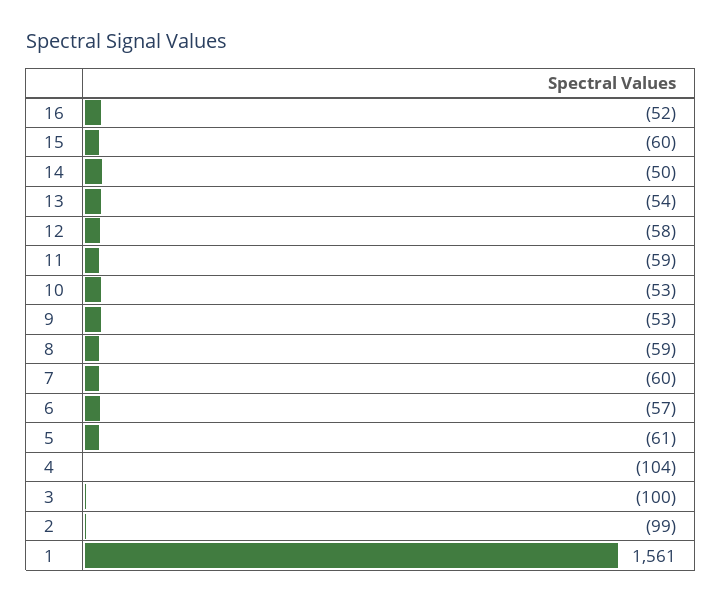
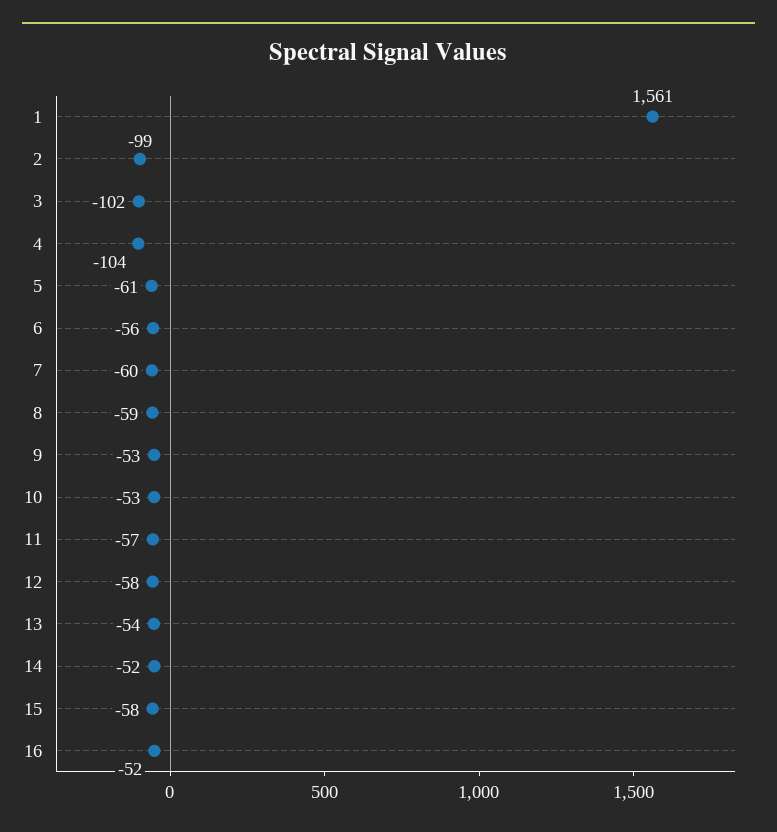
15: -60 -> -58
14: -50 -> -52
11: -59 -> -57
6: -57 -> -56
3: -100 -> -102

